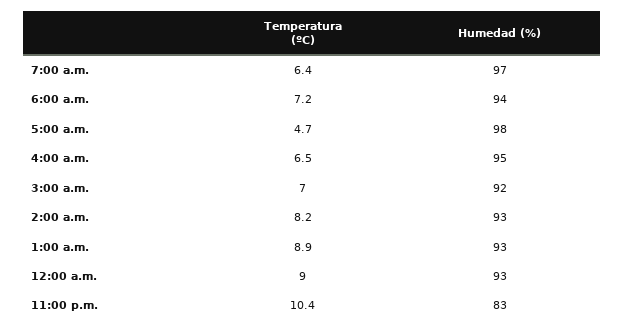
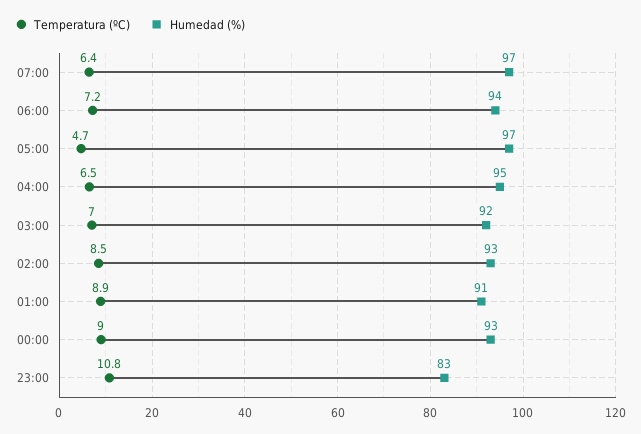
Humedad (%), 5:00 a.m.: 98 -> 97
Temperatura (ºC), 2:00 a.m.: 8.2 -> 8.5
Humedad (%), 1:00 a.m.: 93 -> 91
Temperatura (ºC), 11:00 p.m.: 10.4 -> 10.8

